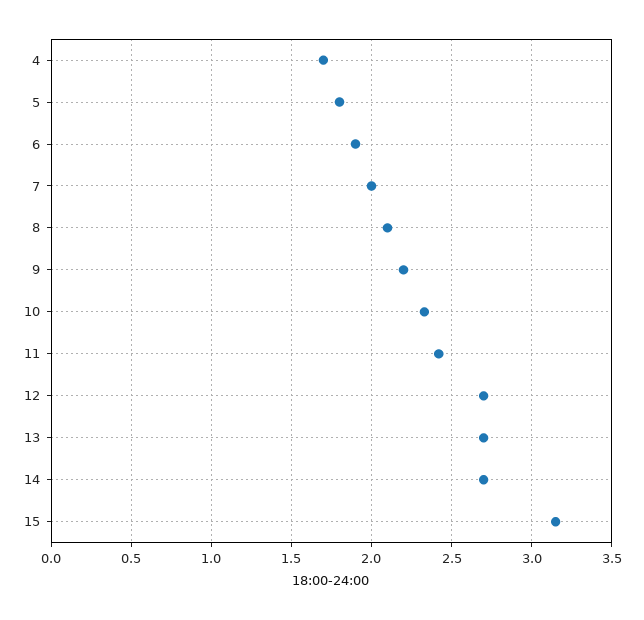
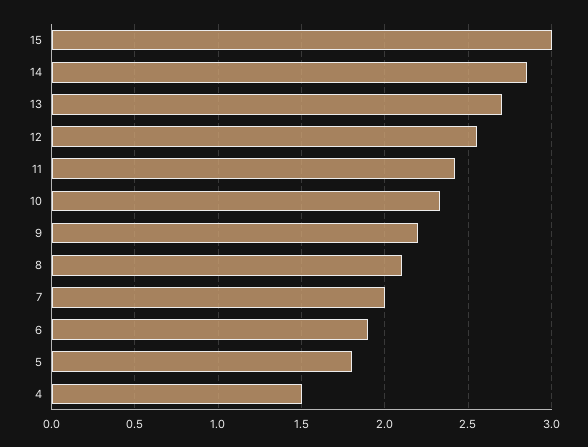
4: 1.7 -> 1.5
12: 2.7 -> 2.55
14: 2.7 -> 2.85
15: 3.15 -> 3

